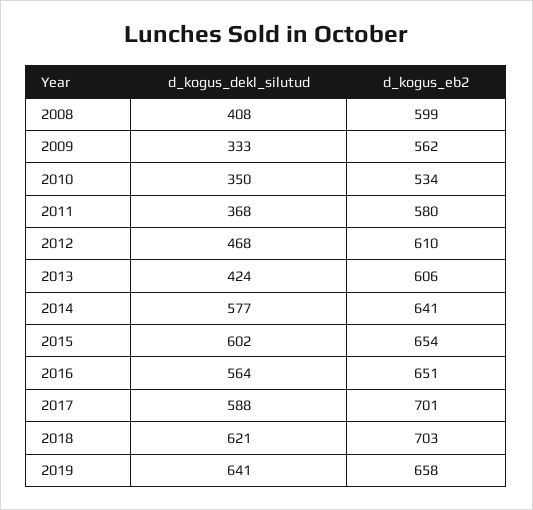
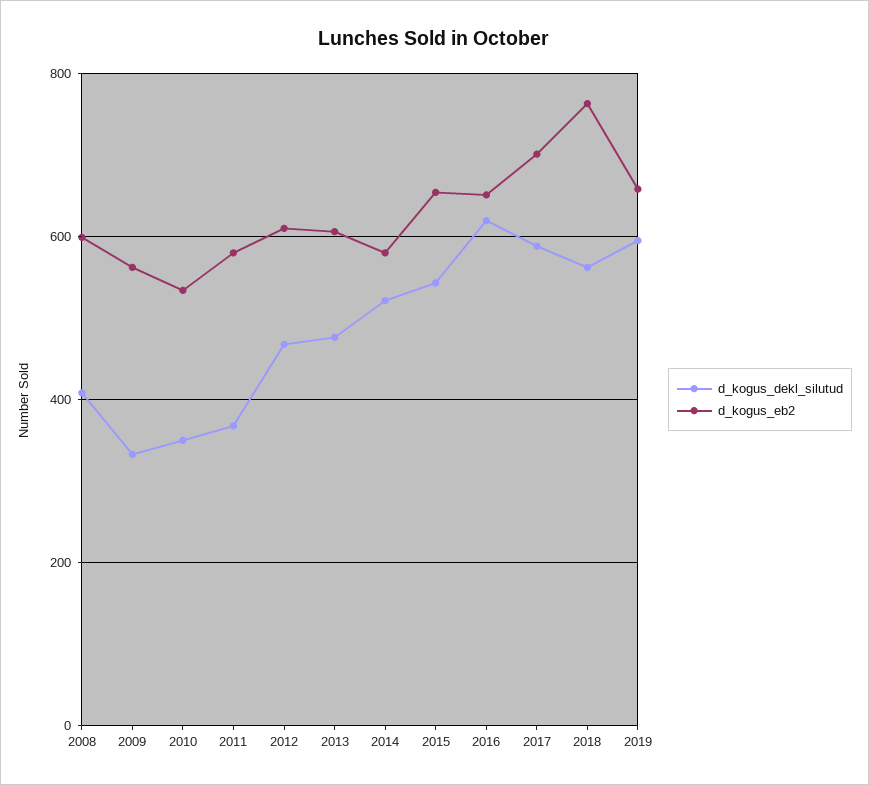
d_kogus_dekl_silutud, 2013: 424 -> 480
d_kogus_dekl_silutud, 2014: 577 -> 520
d_kogus_eb2, 2014: 641 -> 580
d_kogus_dekl_silutud, 2015: 602 -> 540
d_kogus_dekl_silutud, 2016: 564 -> 620
d_kogus_dekl_silutud, 2018: 621 -> 560
d_kogus_eb2, 2018: 703 -> 760
d_kogus_dekl_silutud, 2019: 641 -> 600

